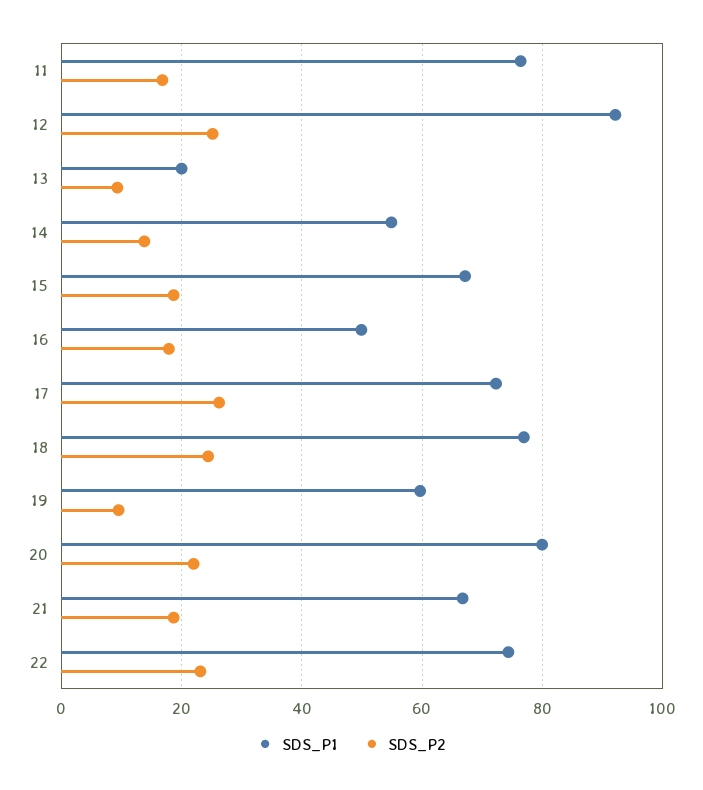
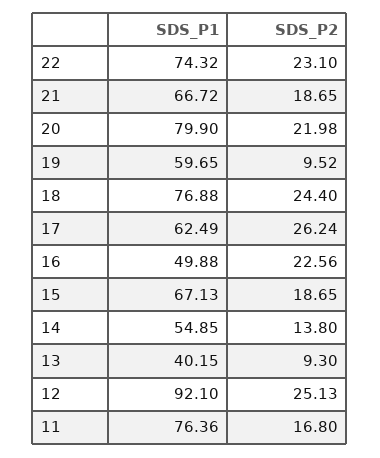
SDS_P1, 13: 20 -> 40.15
SDS_P2, 16: 18 -> 22.56
SDS_P1, 17: 72 -> 62.49

